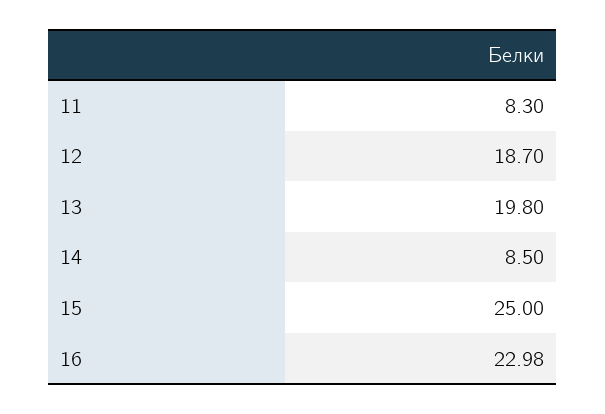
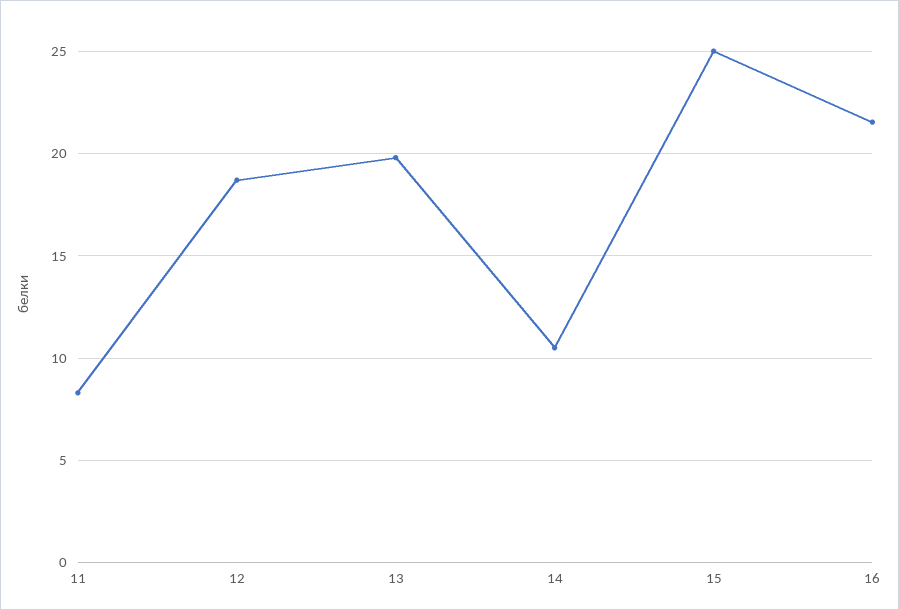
14: 8.5 -> 10.5
16: 22.98 -> 21.5

